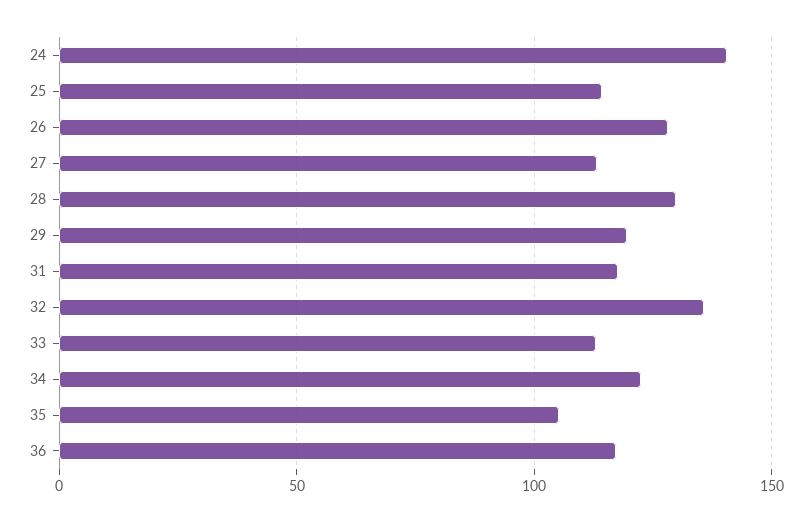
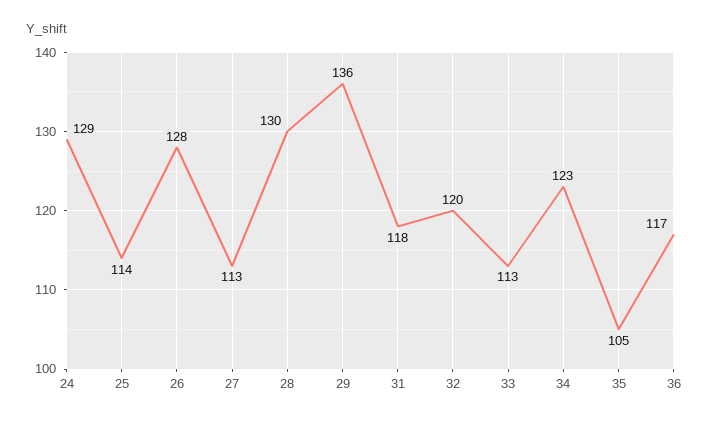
24: 140 -> 129
29: 120 -> 136
32: 135 -> 120

